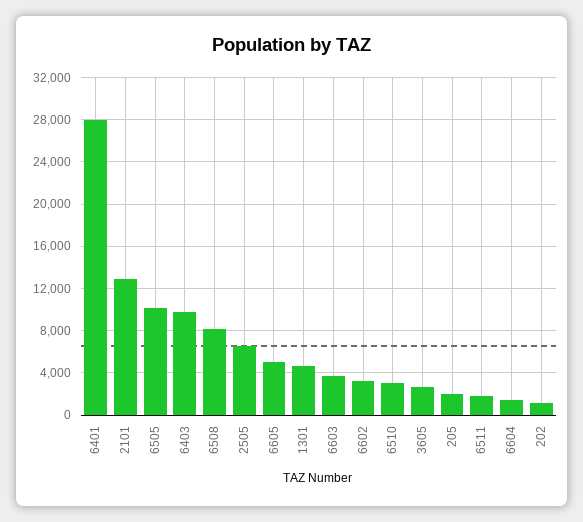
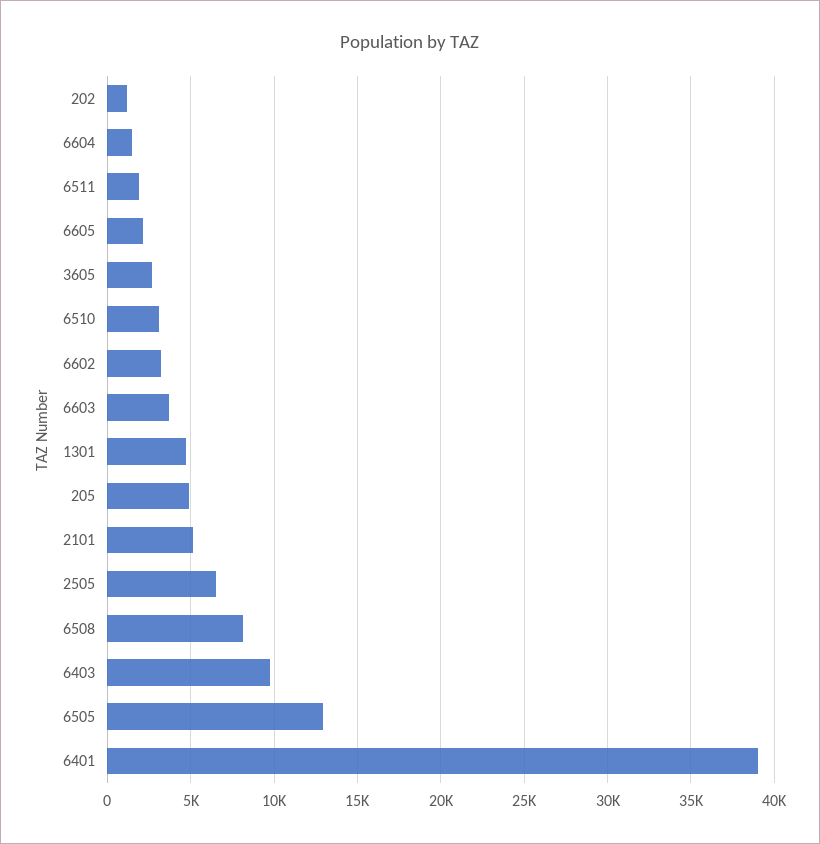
6401: 28000 -> 39000
2101: 13000 -> 5000
6505: 10000 -> 13000
6605: 5000 -> 2000
205: 2000 -> 5000

